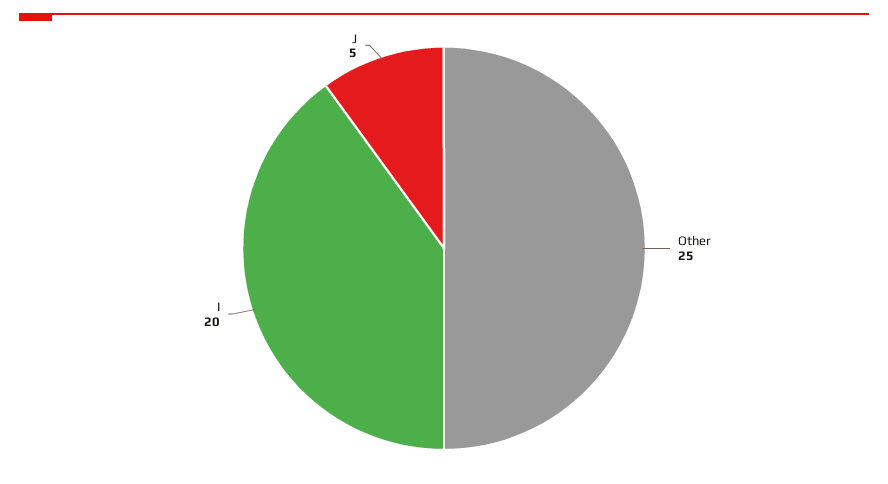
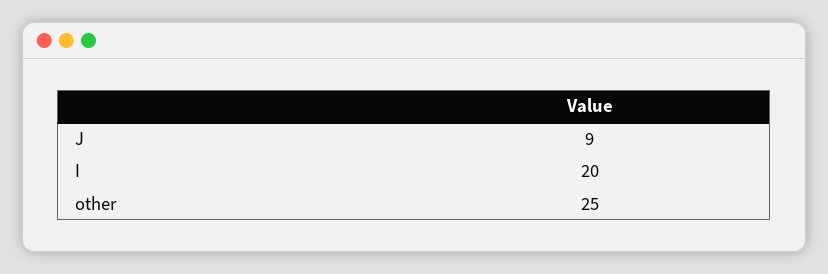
J: 5 -> 9

